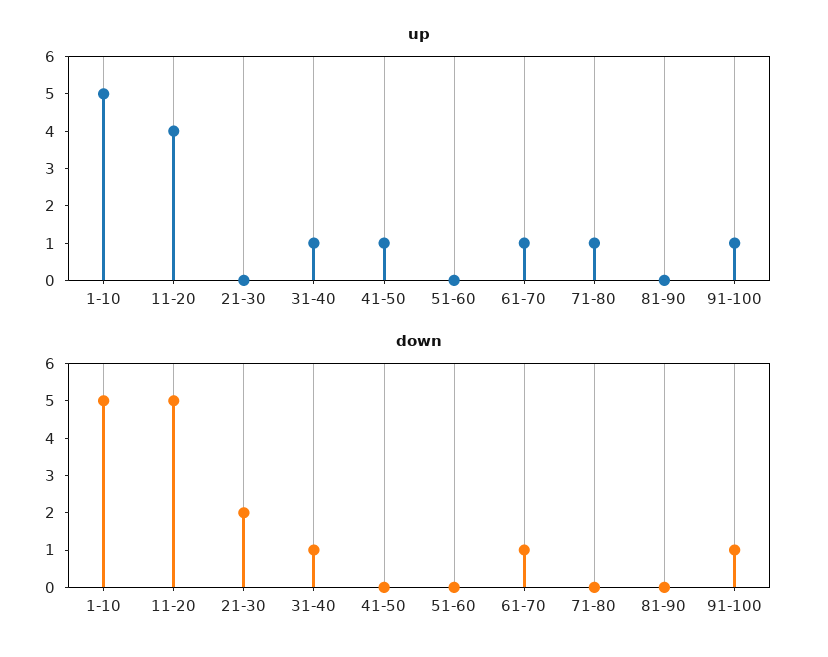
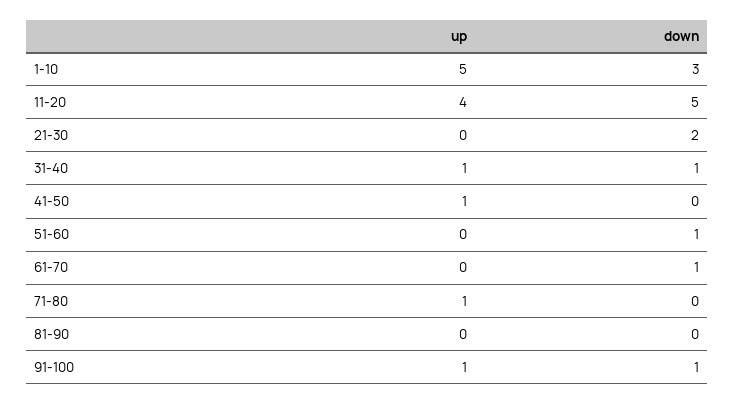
up, 61-70: 1 -> 0
down, 1-10: 5 -> 3
down, 51-60: 0 -> 1

